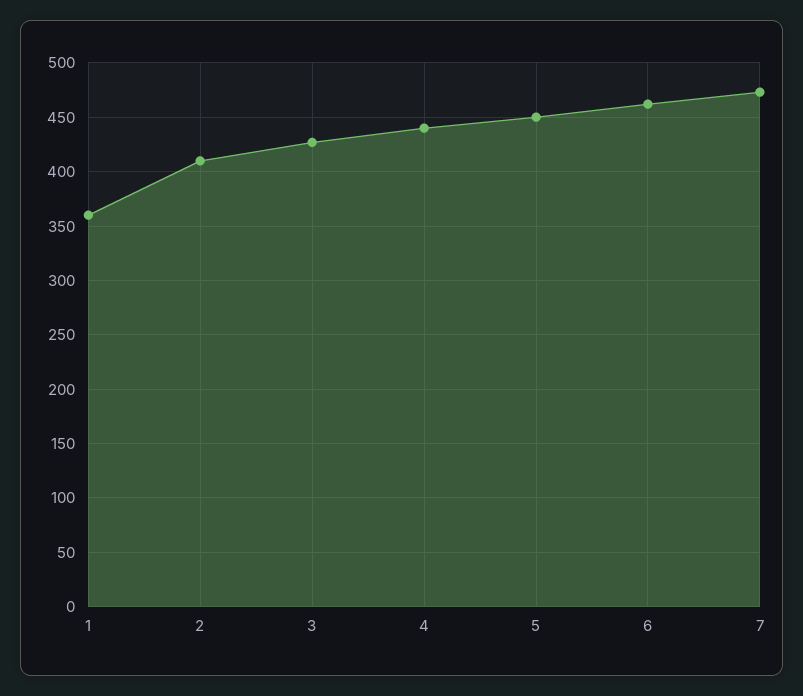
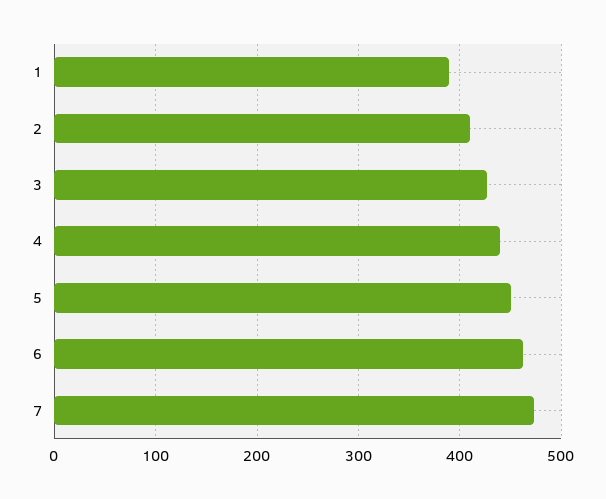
1: 360 -> 390

